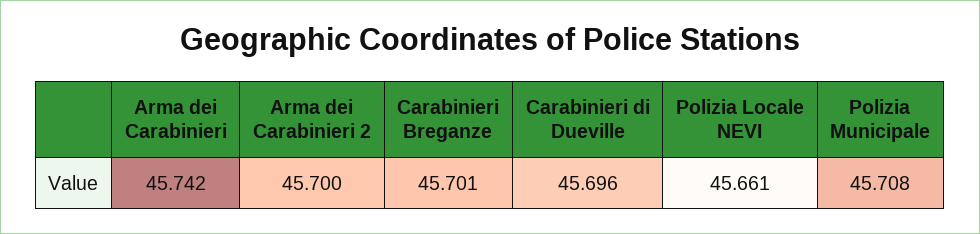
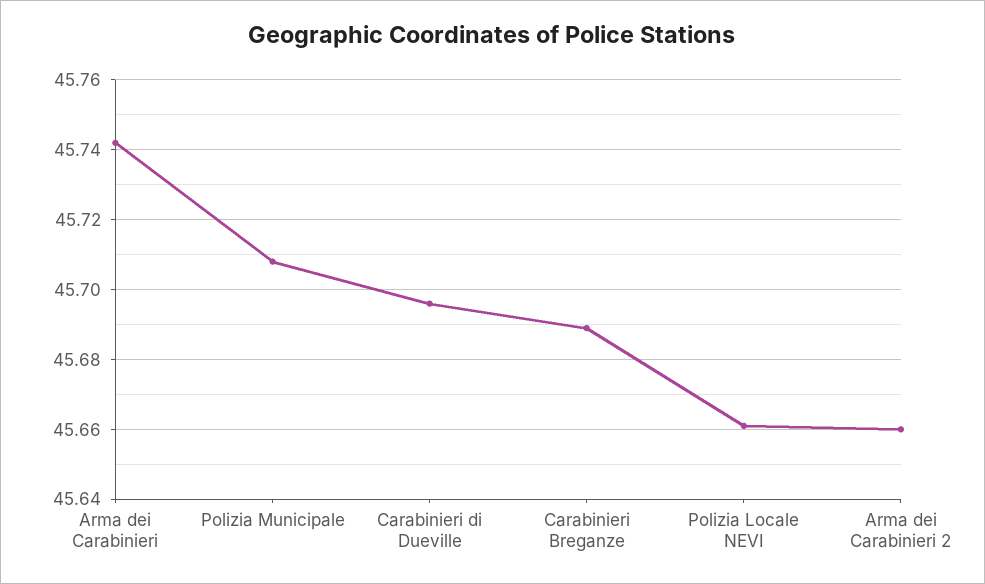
Arma dei Carabinieri 2: 45.7 -> 45.66
Carabinieri Breganze: 45.701 -> 45.69

